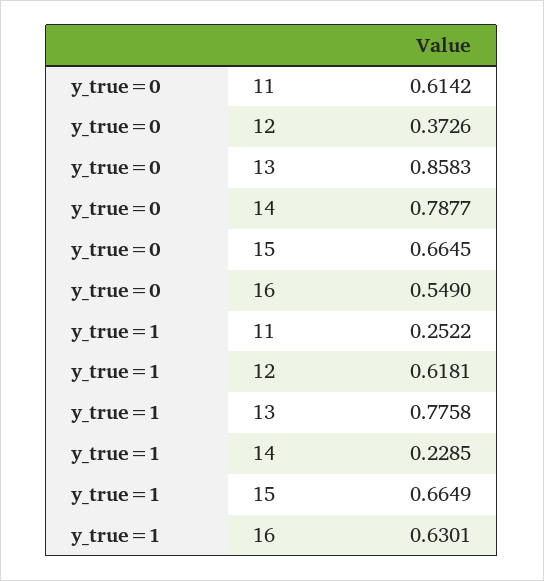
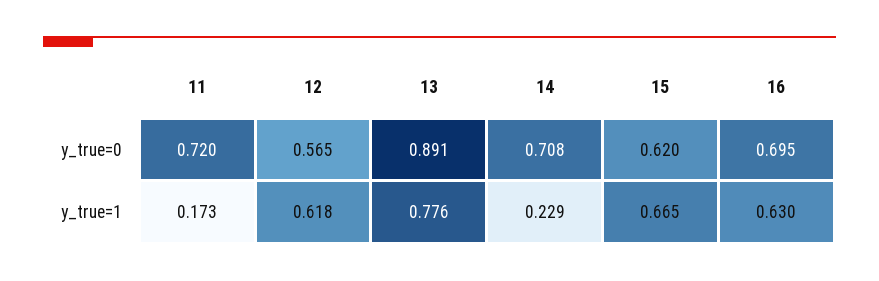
y_true=0, 11: 0.6142 -> 0.72
y_true=0, 12: 0.3726 -> 0.565
y_true=0, 13: 0.8583 -> 0.891
y_true=0, 14: 0.7877 -> 0.708
y_true=0, 15: 0.6645 -> 0.62
y_true=0, 16: 0.549 -> 0.695
y_true=1, 11: 0.2522 -> 0.173

